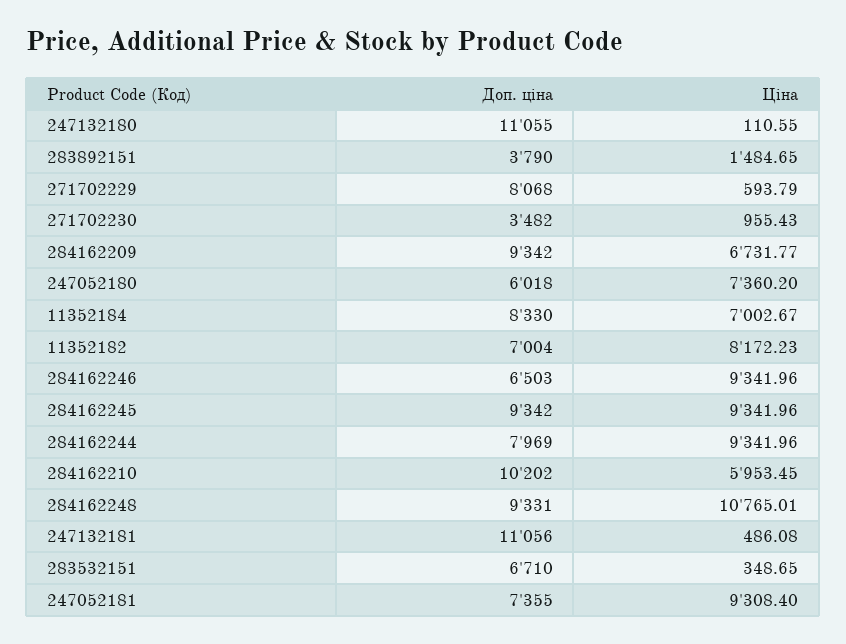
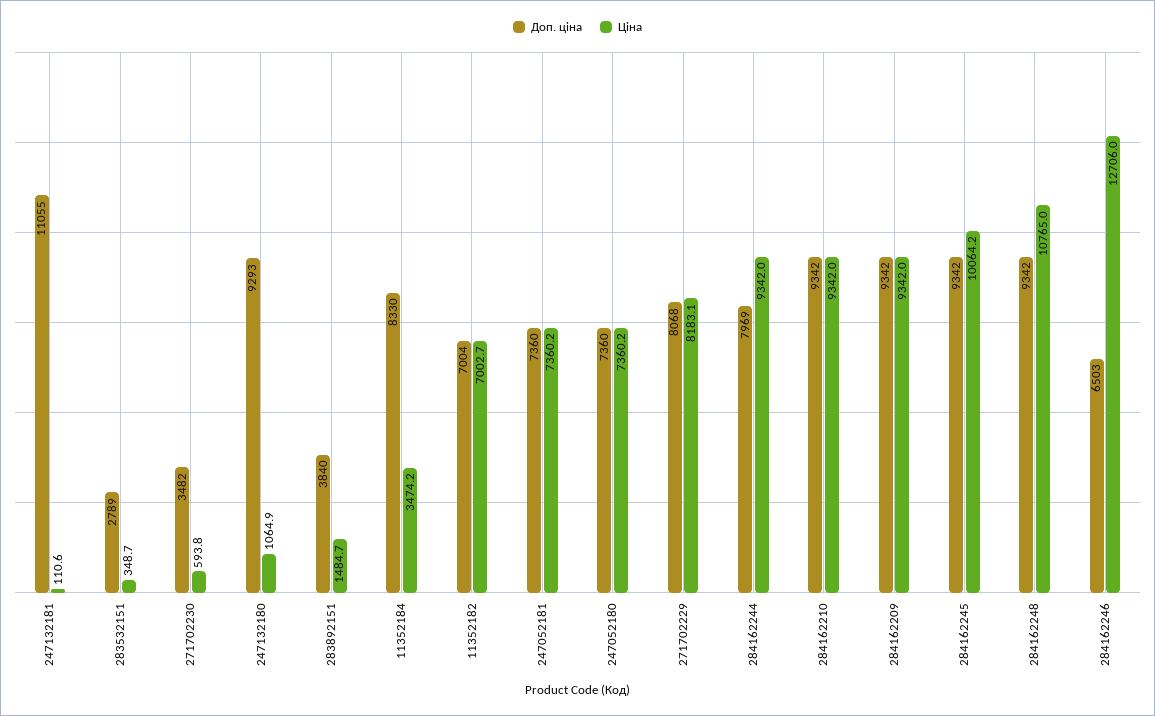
Доп. ціна, 247132180: 11055 -> 9293
Ціна, 247132180: 110.55 -> 1064.9
Доп. ціна, 283892151: 3790 -> 3840
Ціна, 271702229: 593.79 -> 8183.1
Ціна, 271702230: 955.43 -> 593.8
Ціна, 284162209: 6731.77 -> 9342
Доп. ціна, 247052180: 6018 -> 7360
Ціна, 11352184: 7002.67 -> 3474.2
Ціна, 11352182: 8172.23 -> 7002.7
Ціна, 284162246: 9341.96 -> 12706
Ціна, 284162245: 9341.96 -> 10064.2
Доп. ціна, 284162210: 10202 -> 9342
Ціна, 284162210: 5953.45 -> 9342
Доп. ціна, 284162248: 9331 -> 9342
Доп. ціна, 247132181: 11056 -> 11055
Ціна, 247132181: 486.08 -> 110.6
Доп. ціна, 283532151: 6710 -> 2789
Доп. ціна, 247052181: 7355 -> 7360
Ціна, 247052181: 9308.4 -> 7360.2

